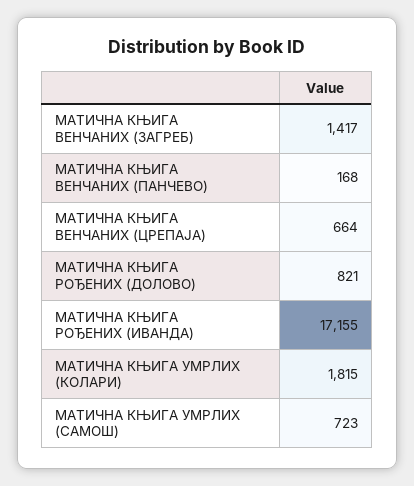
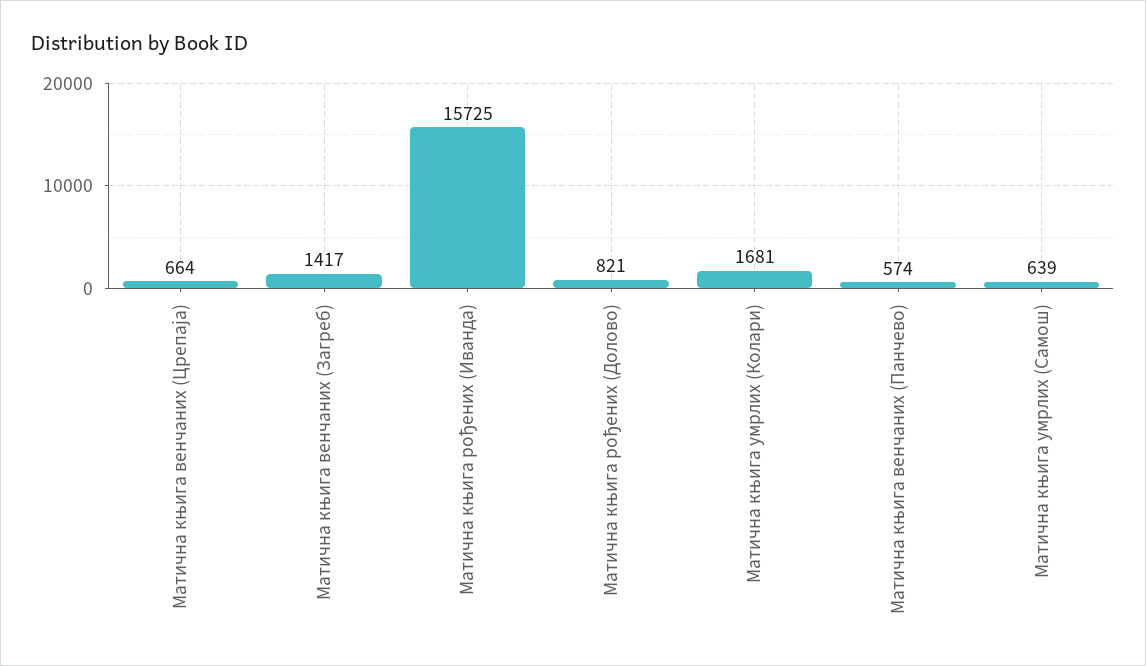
МАТИЧНА КЊИГА ВЕНЧАНИХ (ПАНЧЕВО): 168 -> 574
МАТИЧНА КЊИГА РОЂЕНИХ (ИВАНДА): 17155 -> 15725
МАТИЧНА КЊИГА УМРЛИХ (КОЛАРИ): 1815 -> 1681
МАТИЧНА КЊИГА УМРЛИХ (САМОШ): 723 -> 639

